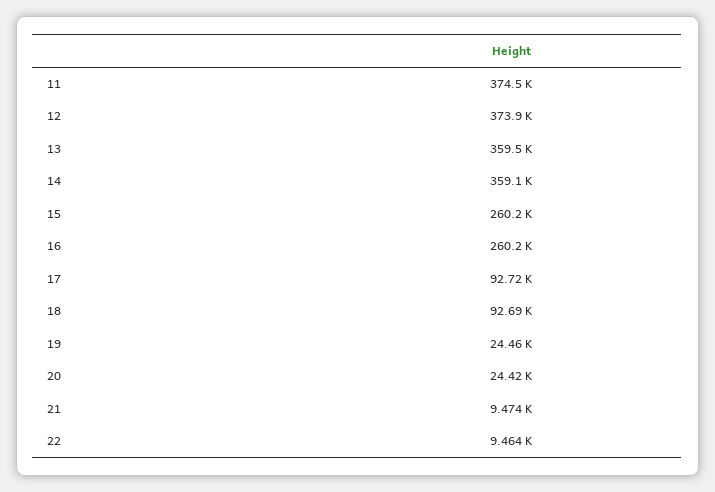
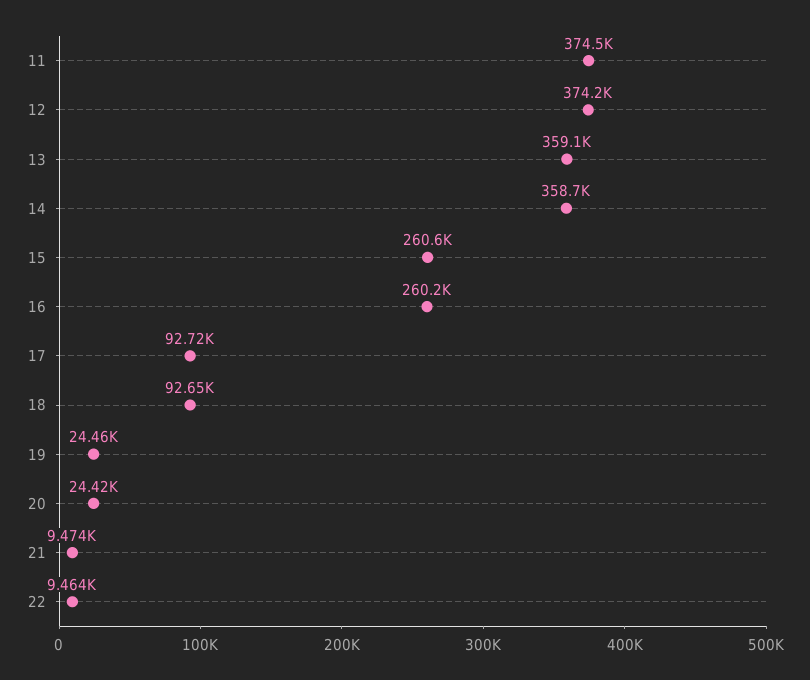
12: 373900 -> 374200
13: 359500 -> 359100
14: 359100 -> 358700
15: 260200 -> 260600
18: 92690 -> 92650

